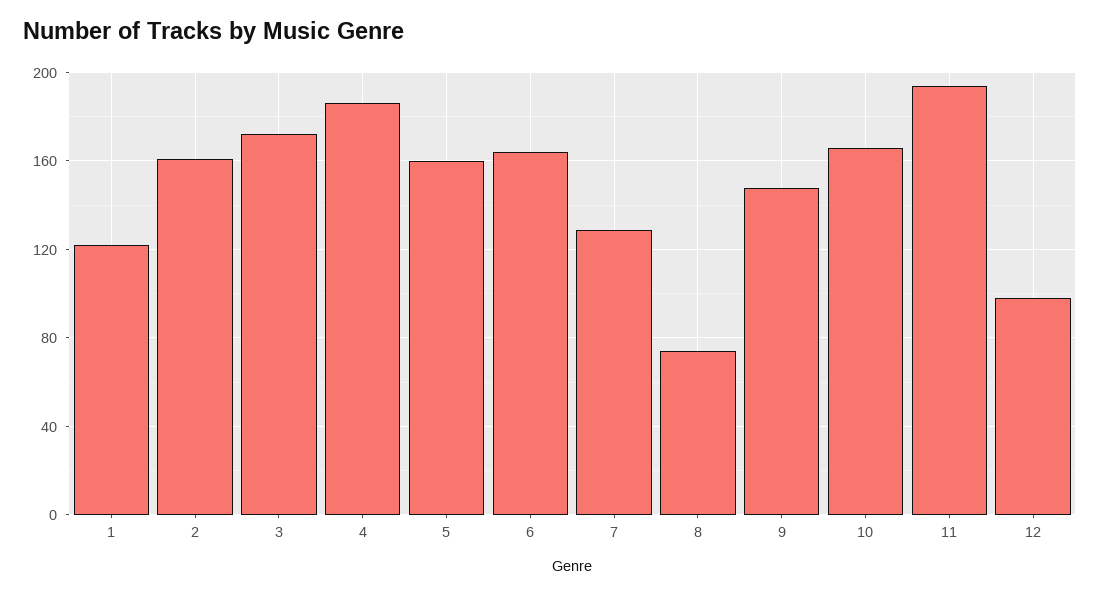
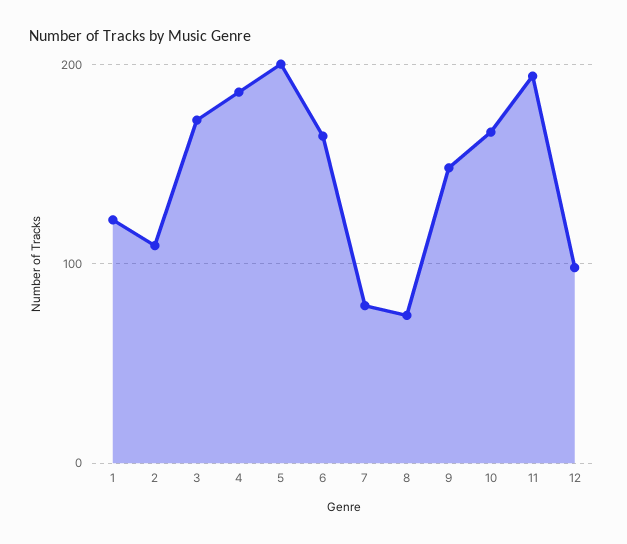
2: 160 -> 110
5: 160 -> 200
7: 130 -> 80

